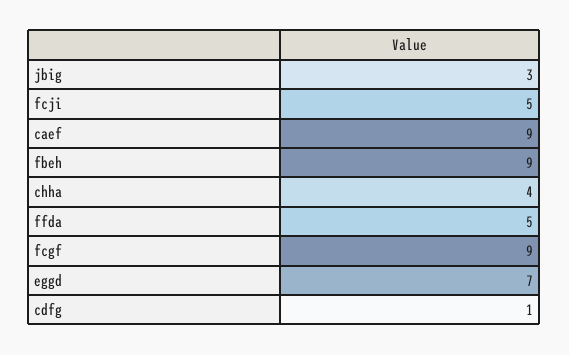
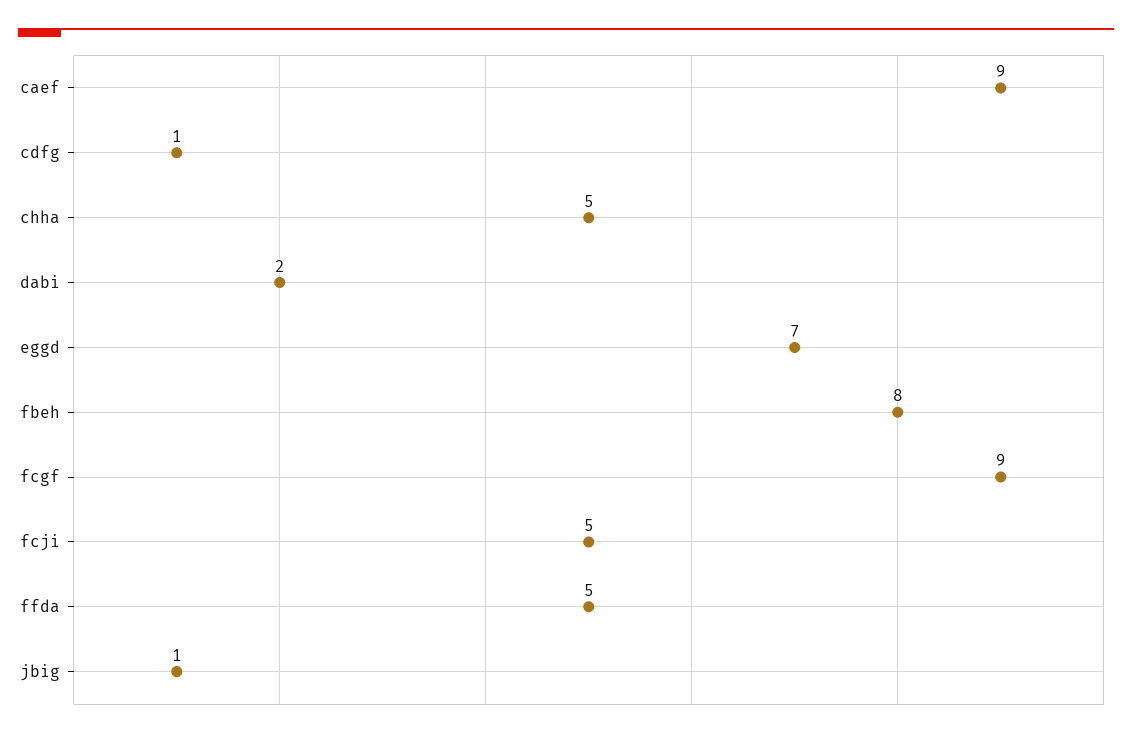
jbig: 3 -> 1
fbeh: 9 -> 8
chha: 4 -> 5
dabi: none -> 2

